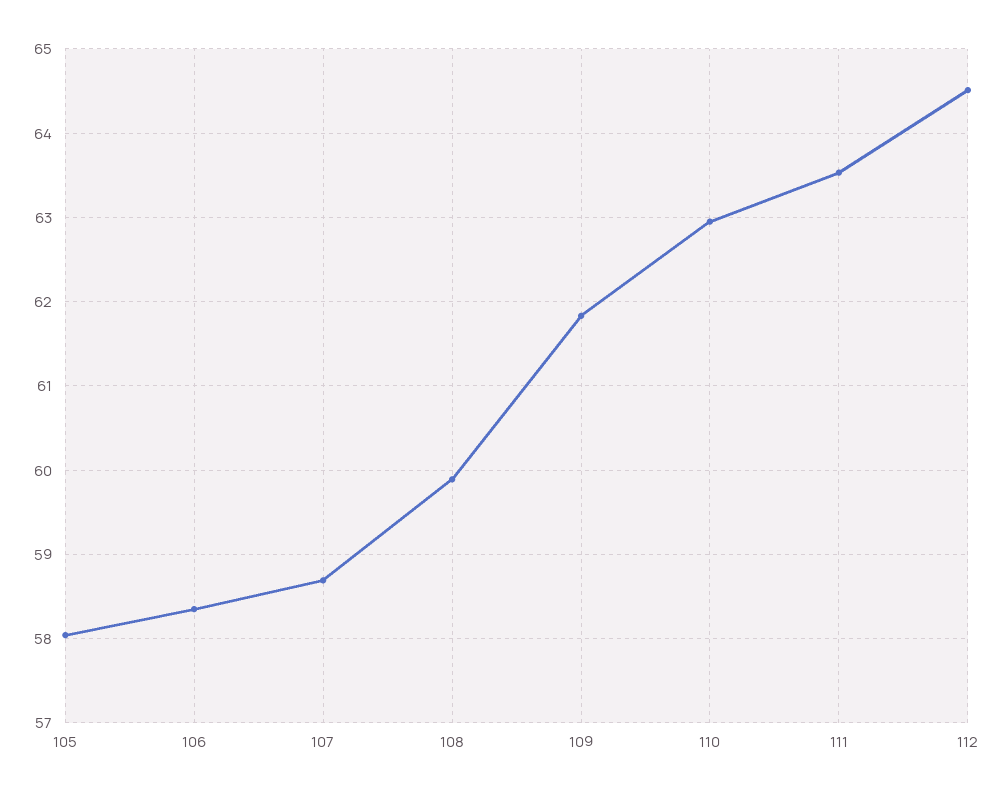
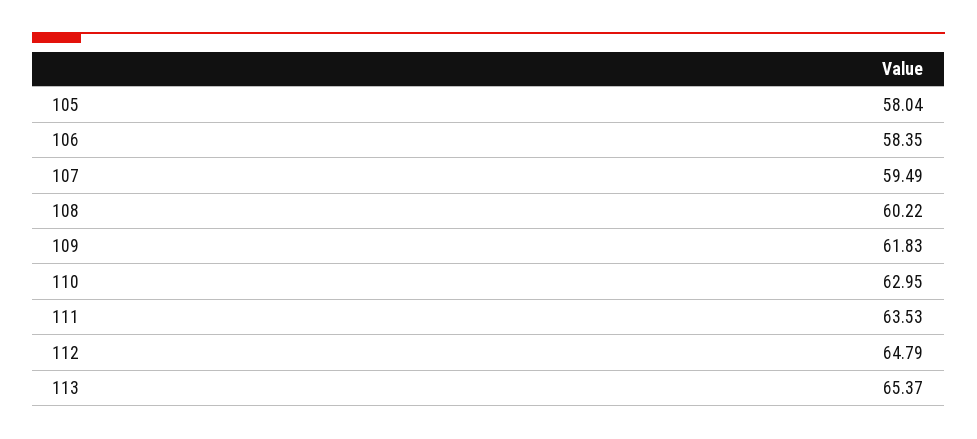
107: 58.7 -> 59.49
108: 59.9 -> 60.22
112: 64.5 -> 64.79
113: none -> 65.37

